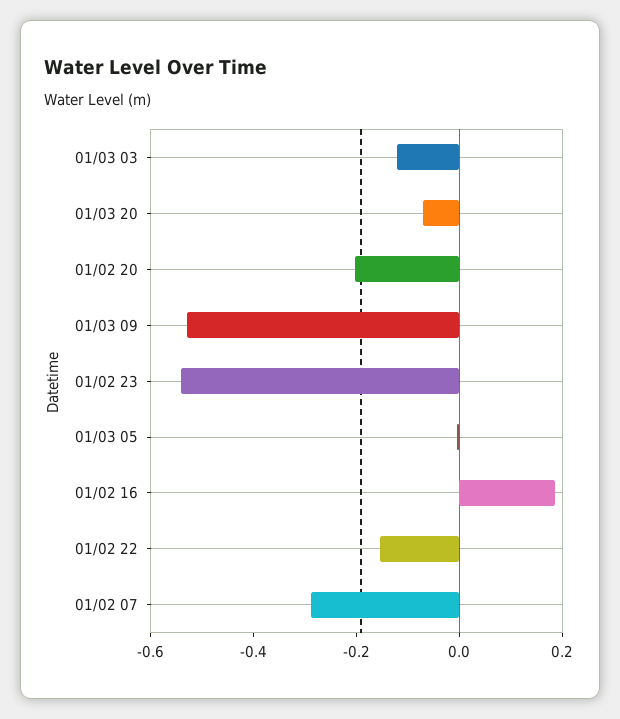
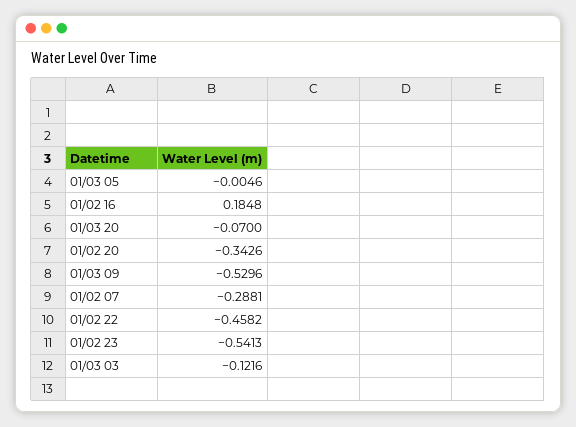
01/02 20: -0.2 -> -0.3426
01/02 22: -0.15 -> -0.4582

